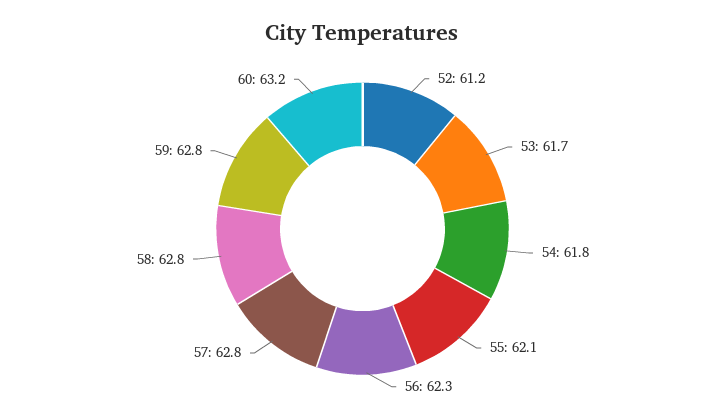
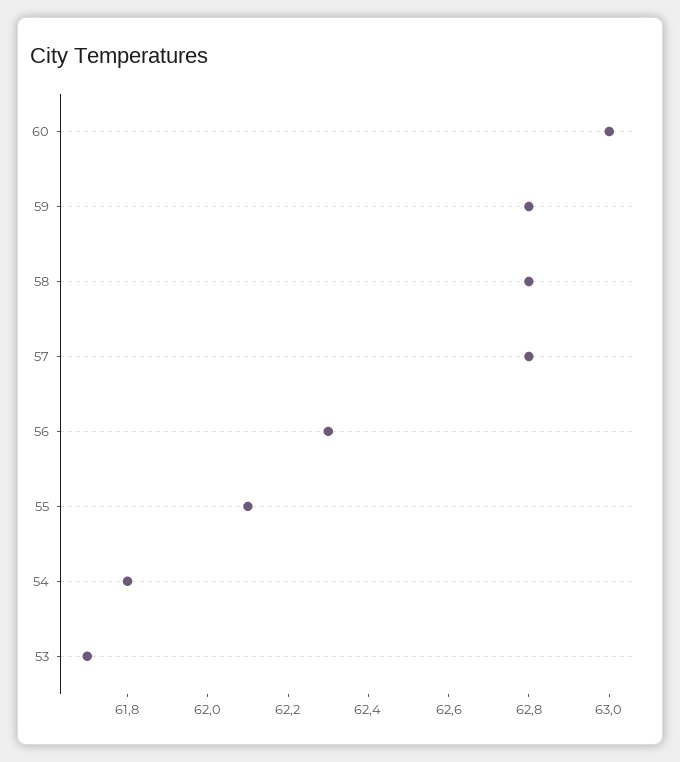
52: 61.2 -> none
60: 63.2 -> 63

